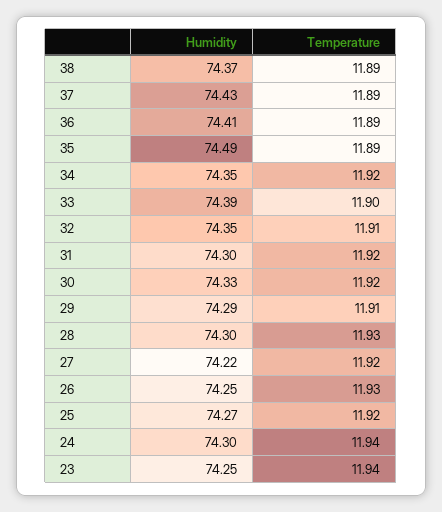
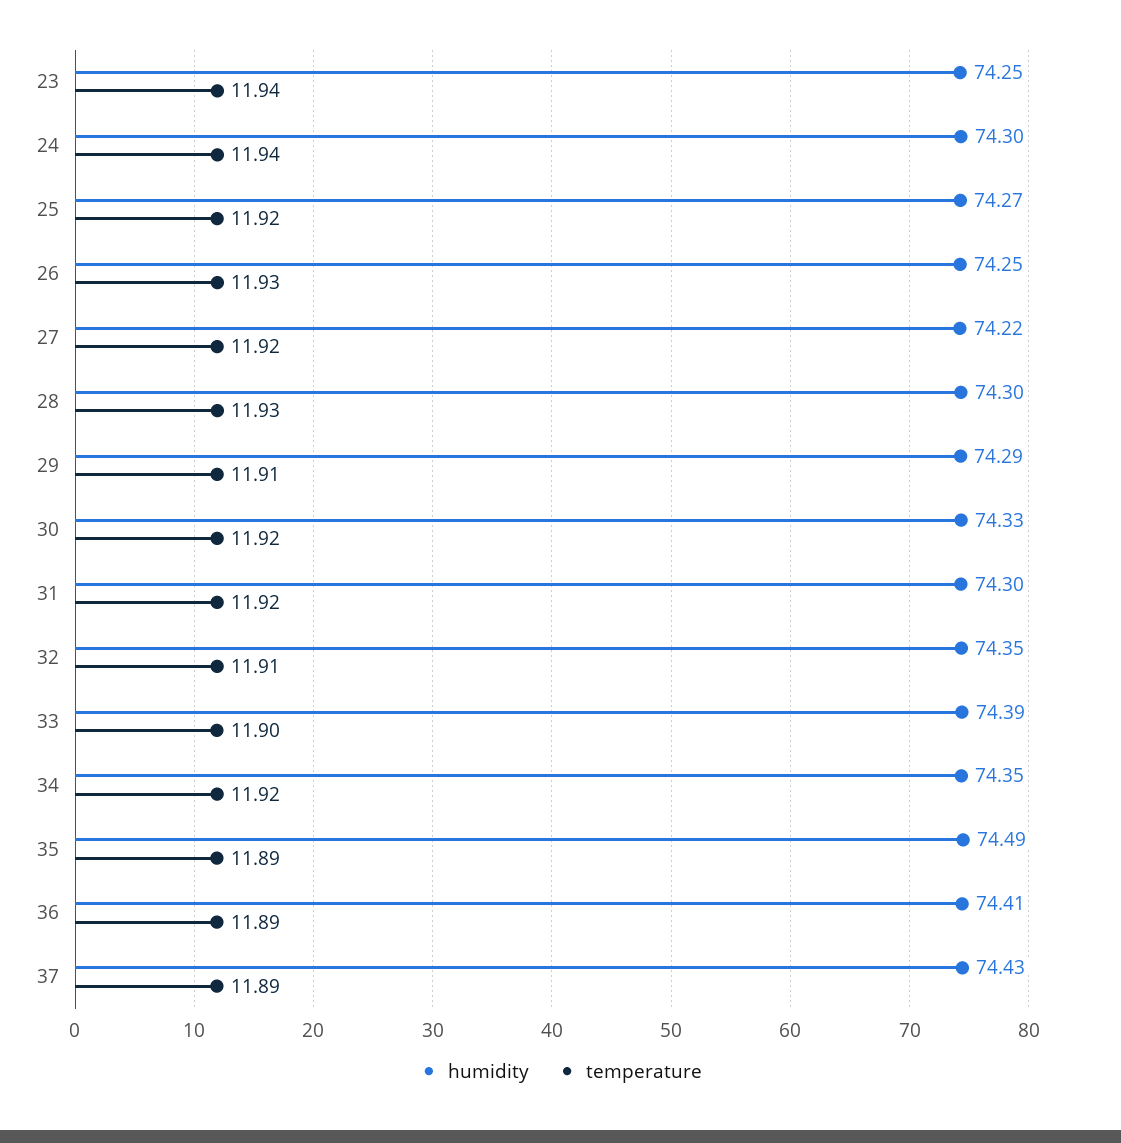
Humidity, 38: 74.37 -> none
Temperature, 38: 11.89 -> none

